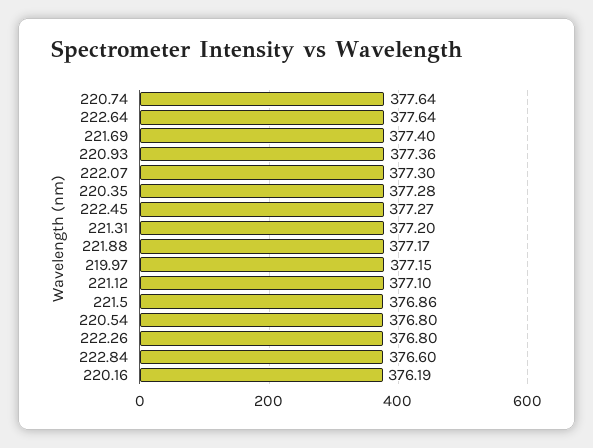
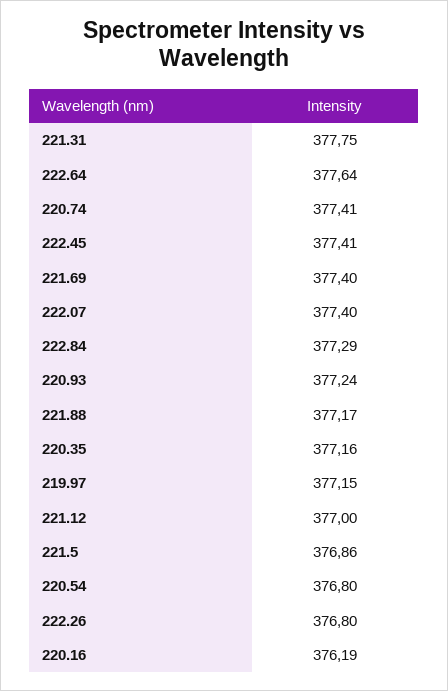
220.74: 377.64 -> 377.41
220.93: 377.36 -> 377.24
222.07: 377.3 -> 377.4
220.35: 377.28 -> 377.16
222.45: 377.27 -> 377.41
221.31: 377.2 -> 377.75
221.12: 377.1 -> 377
222.84: 376.6 -> 377.29

